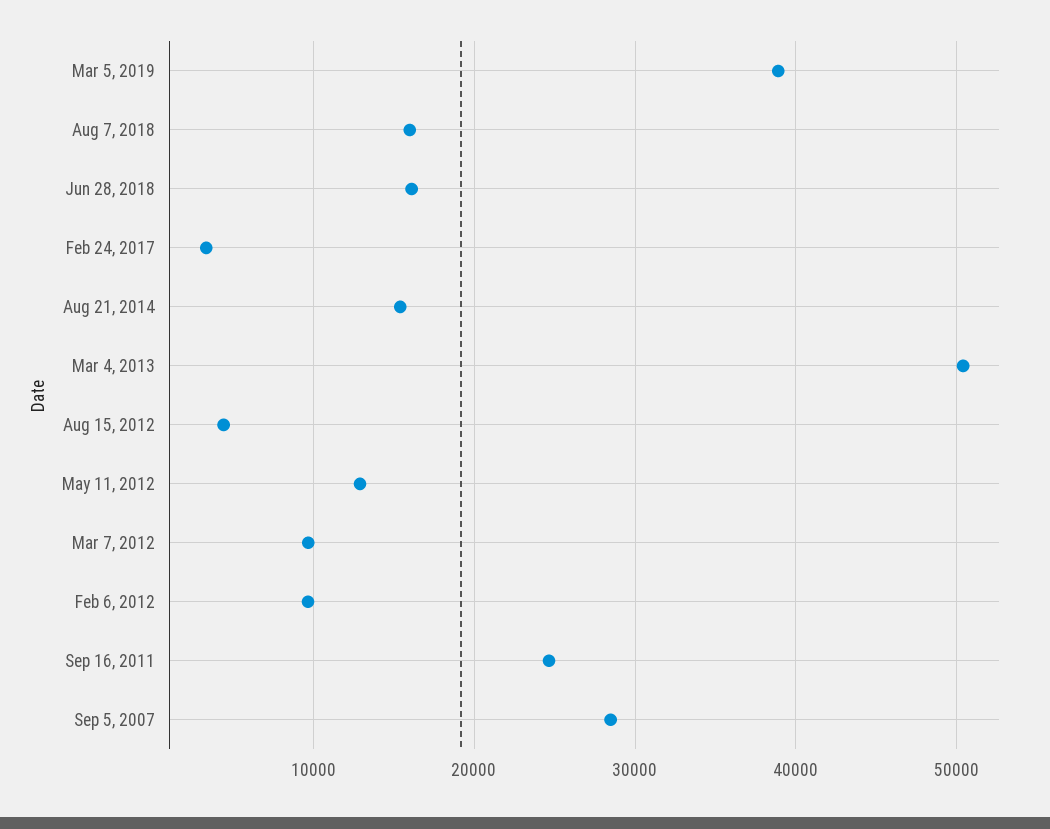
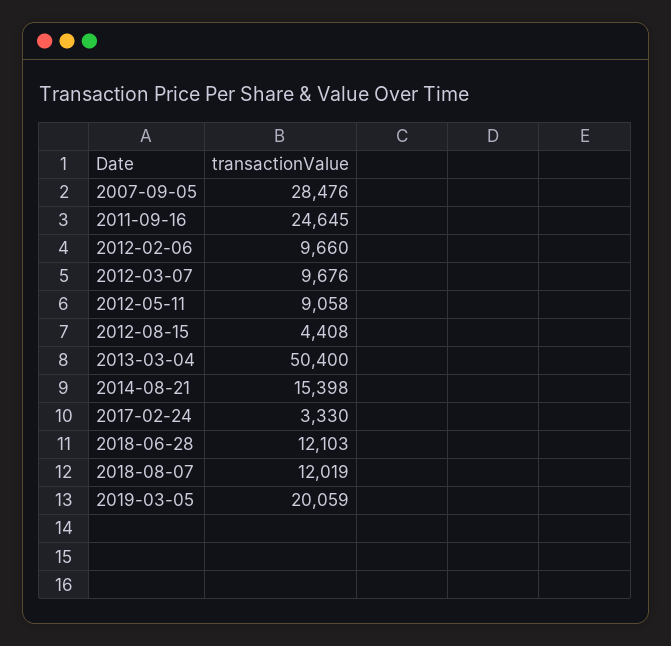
Mar 5, 2019: 39000 -> 20059
Aug 7, 2018: 16000 -> 12019
Jun 28, 2018: 16000 -> 12103
May 11, 2012: 13000 -> 9058

